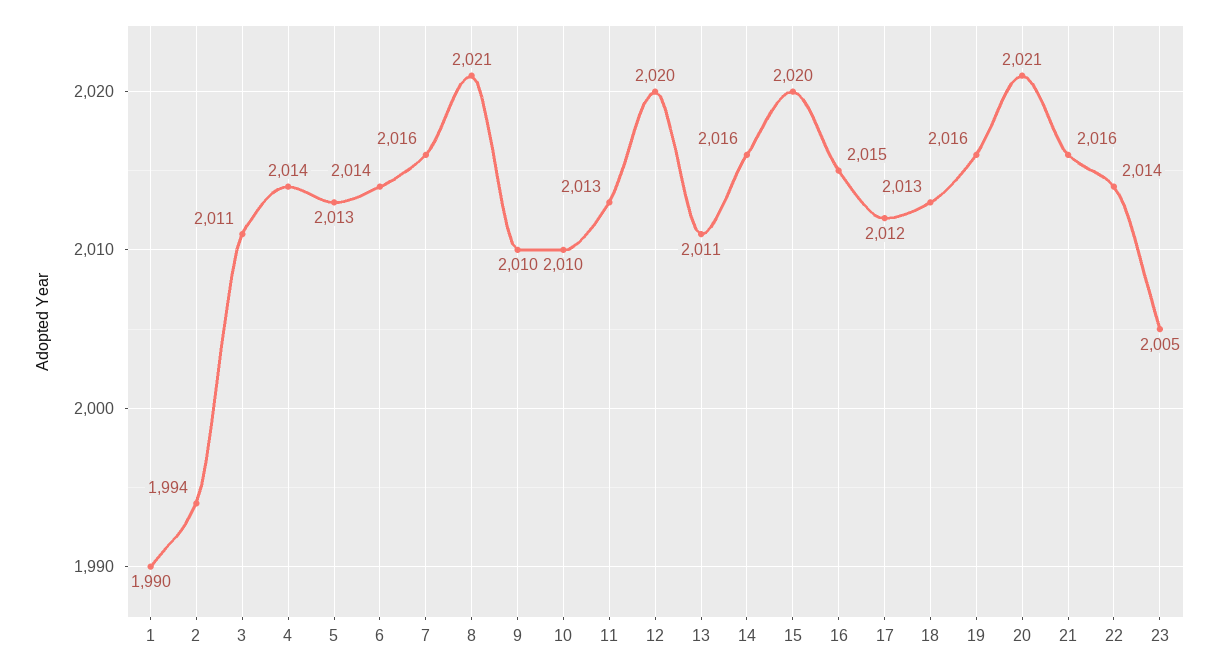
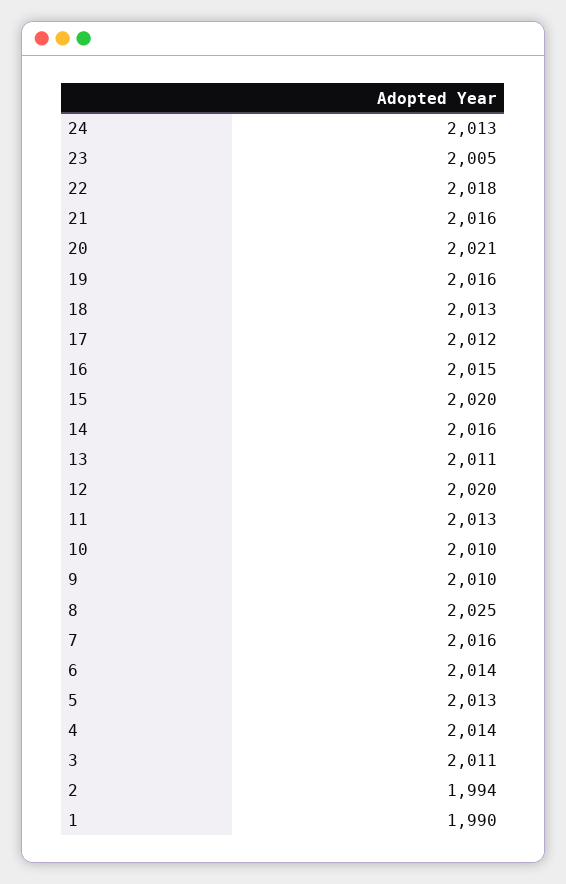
8: 2021 -> 2025
22: 2014 -> 2018
24: none -> 2013

